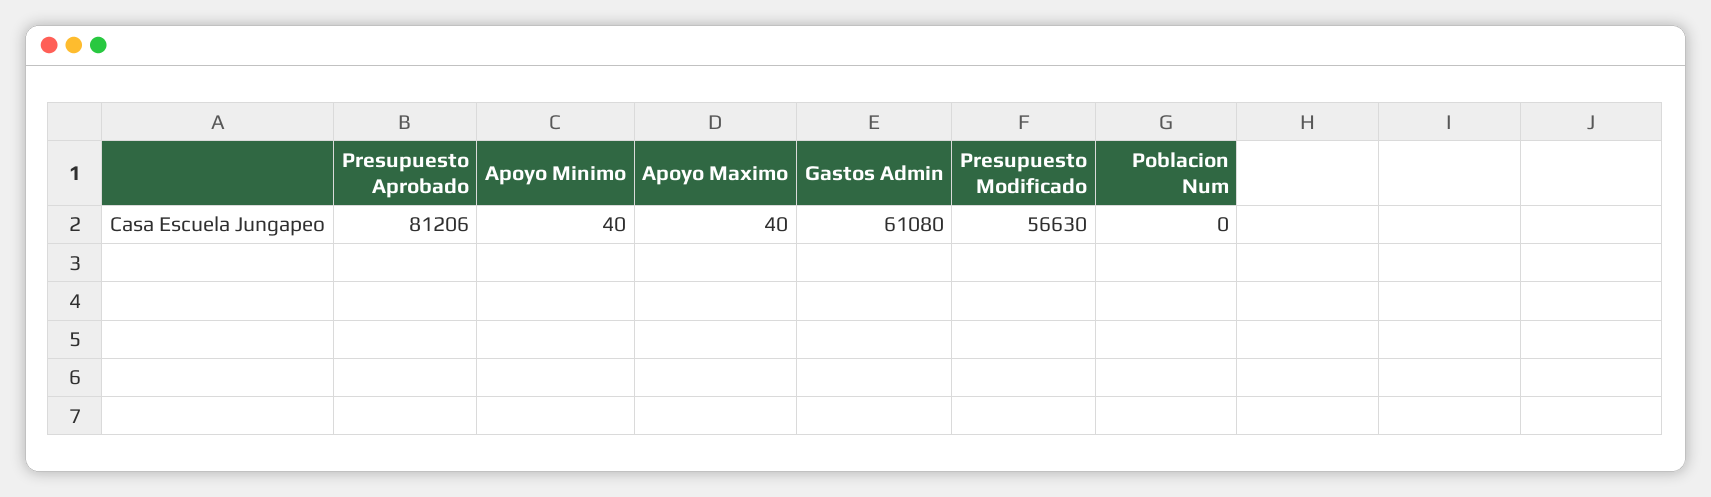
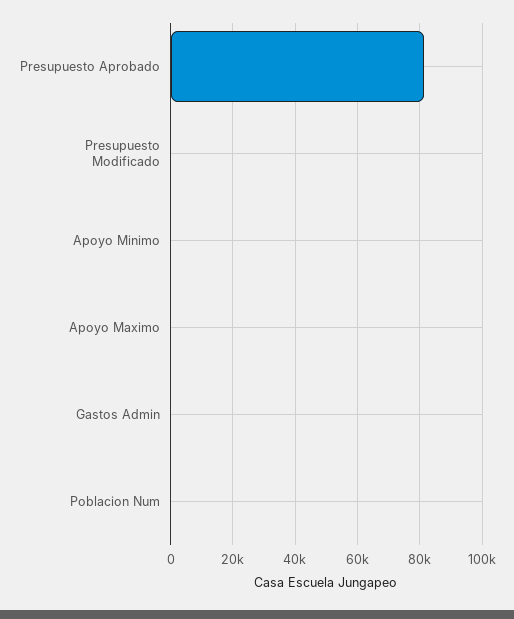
Gastos Admin: 61080 -> 0
Presupuesto Modificado: 56630 -> 0

